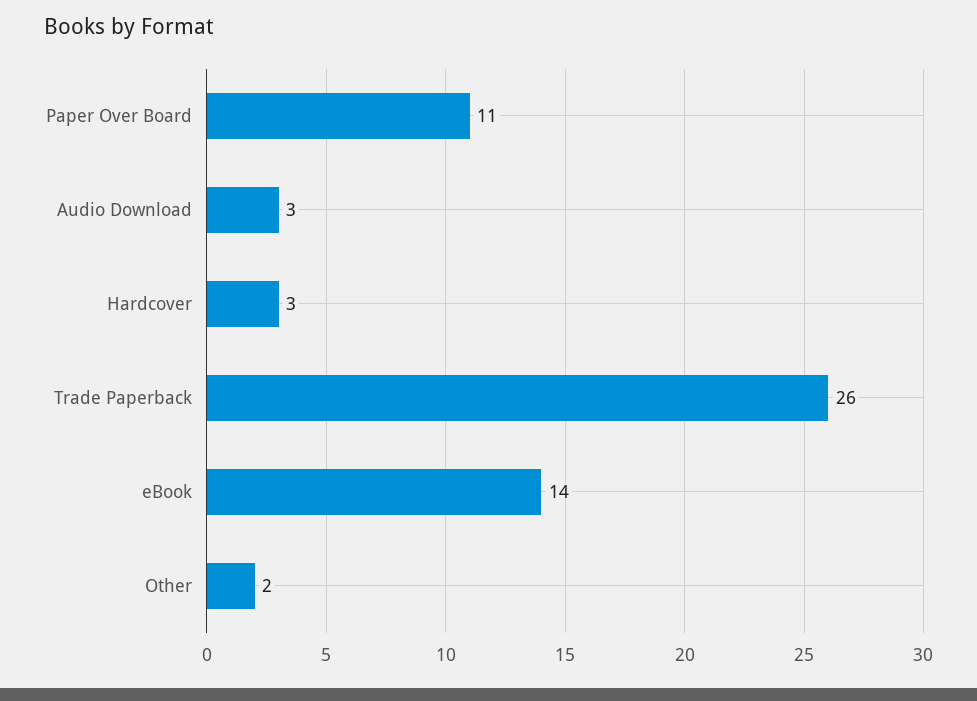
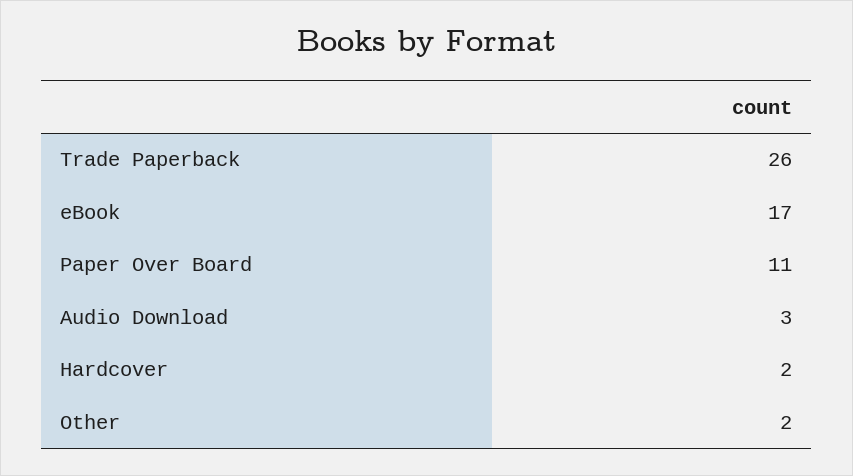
Hardcover: 3 -> 2
eBook: 14 -> 17

